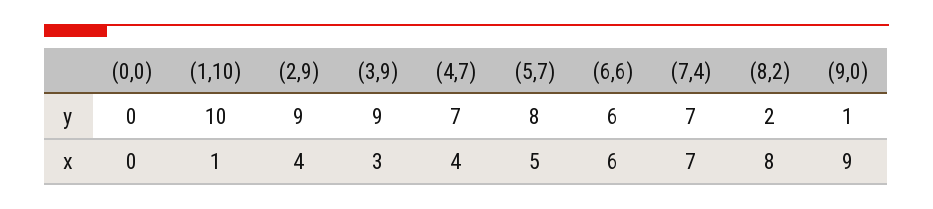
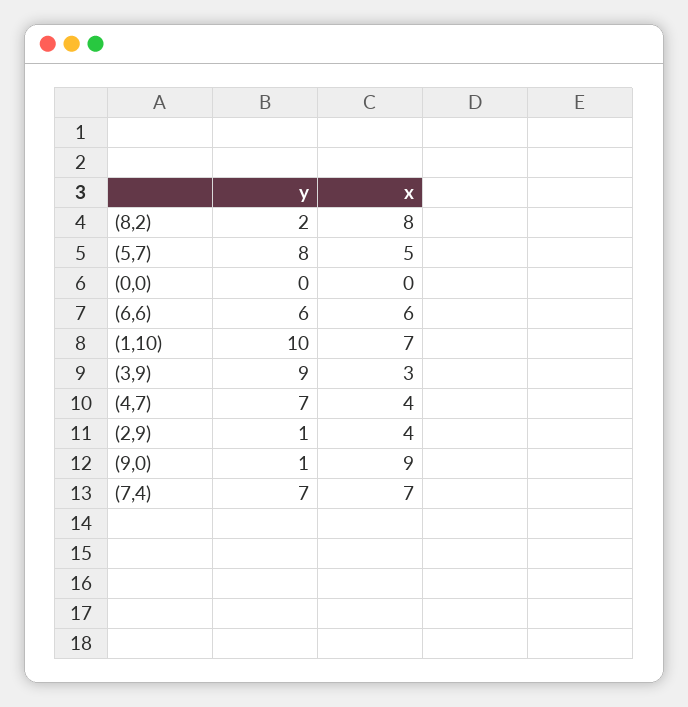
(2,9), y: 9 -> 1
(1,10), x: 1 -> 7

